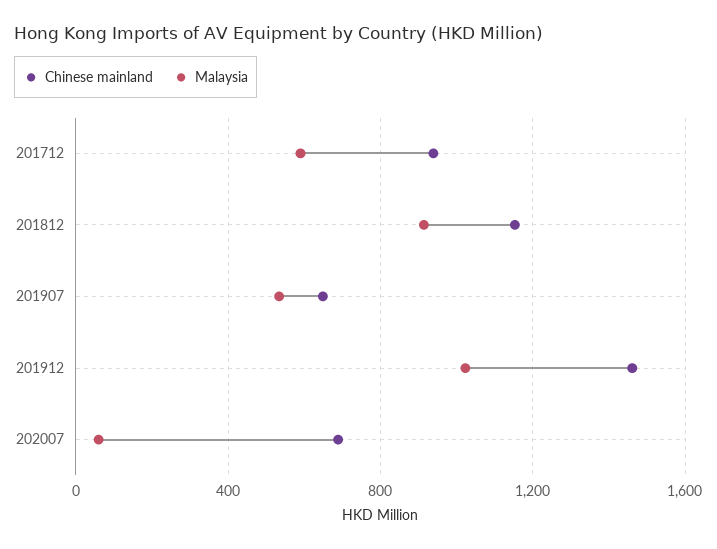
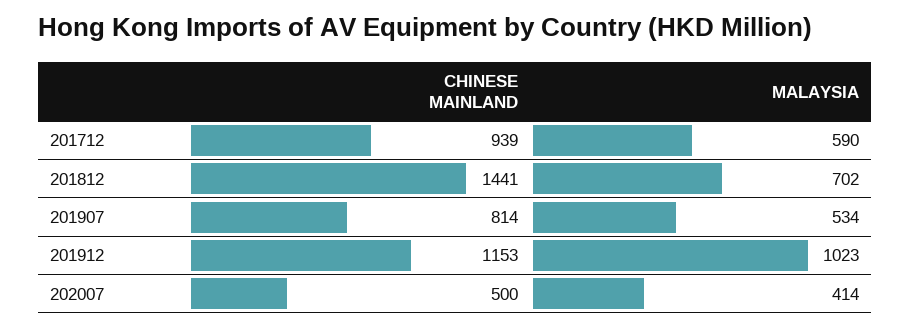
Chinese mainland, 201812: 1150 -> 1441
Malaysia, 201812: 900 -> 702
Chinese mainland, 201907: 650 -> 814
Chinese mainland, 201912: 1450 -> 1153
Chinese mainland, 202007: 700 -> 500
Malaysia, 202007: 50 -> 414

